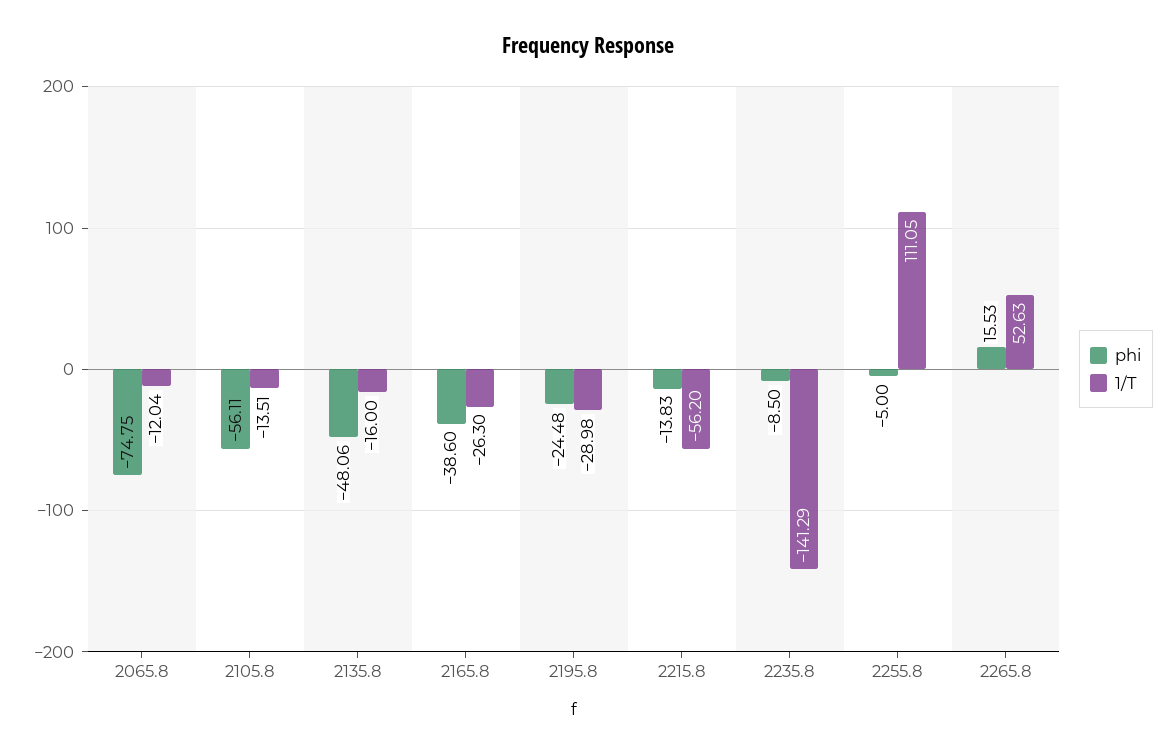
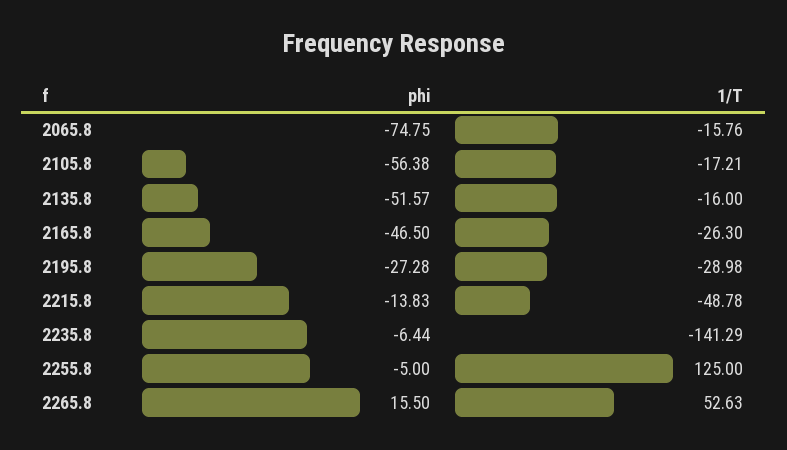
1/T, 2065.8: -12.04 -> -15.76
phi, 2105.8: -56.11 -> -56.38
1/T, 2105.8: -13.51 -> -17.21
phi, 2135.8: -48.06 -> -51.57
phi, 2165.8: -38.6 -> -46.5
phi, 2195.8: -24.48 -> -27.28
1/T, 2215.8: -56.2 -> -48.78
phi, 2235.8: -8.5 -> -6.44
1/T, 2255.8: 111.05 -> 125
phi, 2265.8: 15.53 -> 15.5

